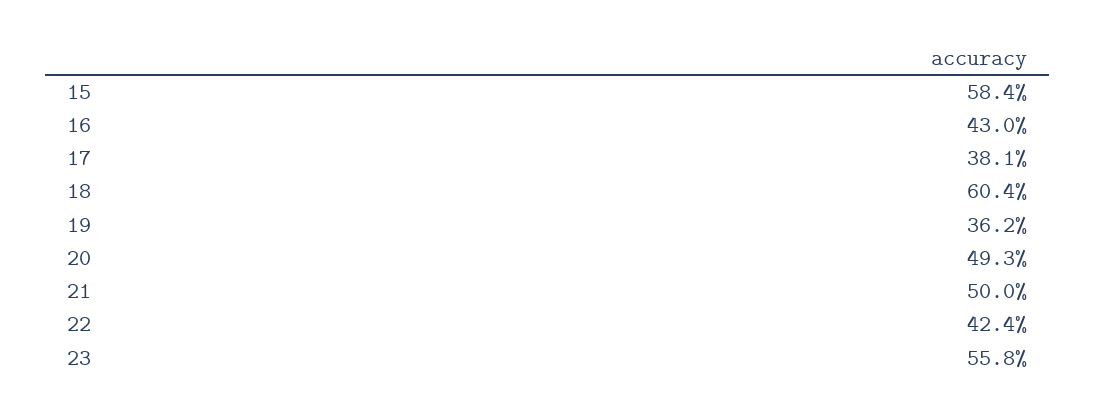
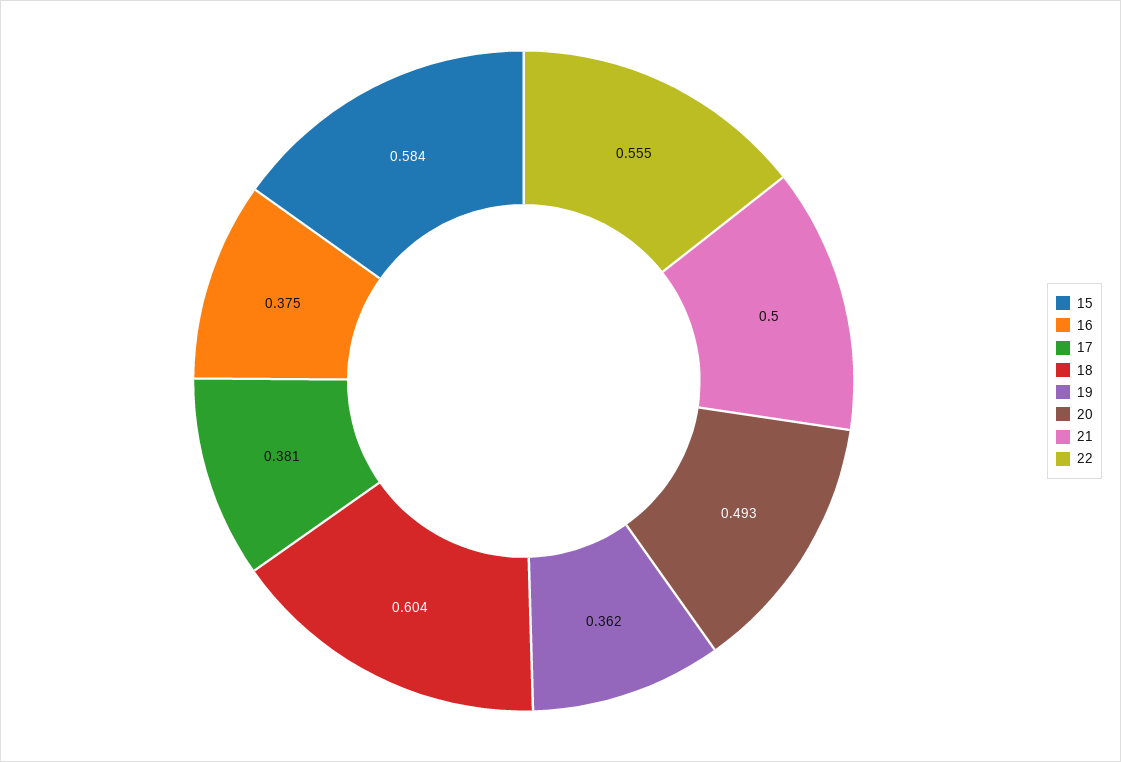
16: 0.43 -> 0.375
22: 0.424 -> 0.555
23: 0.558 -> none

